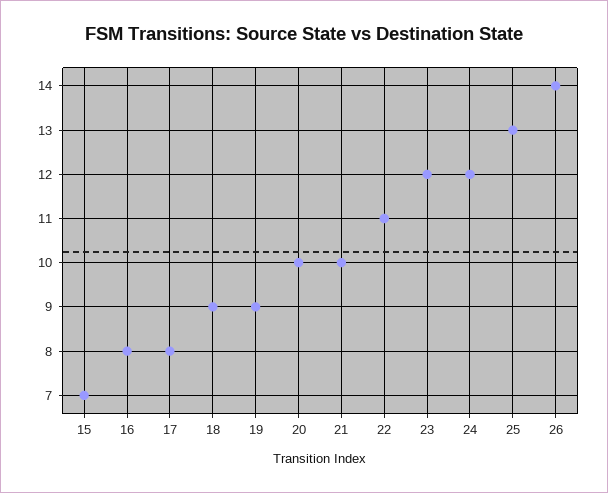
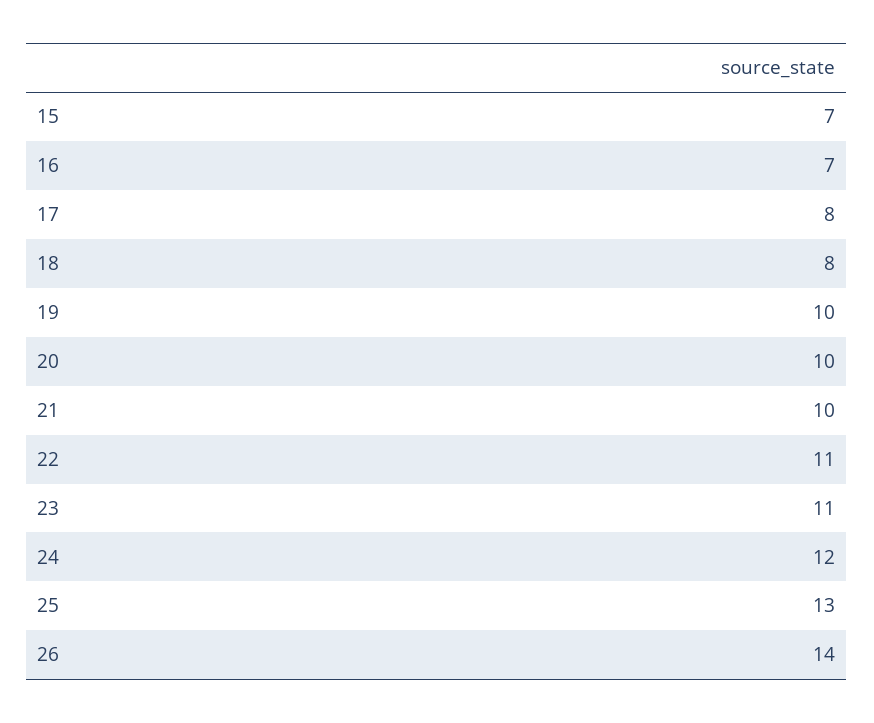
16: 8 -> 7
18: 9 -> 8
19: 9 -> 10
23: 12 -> 11

